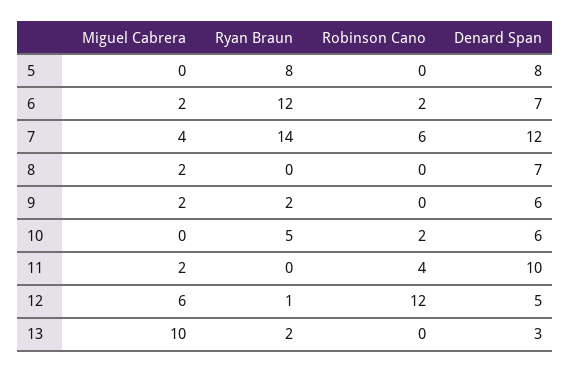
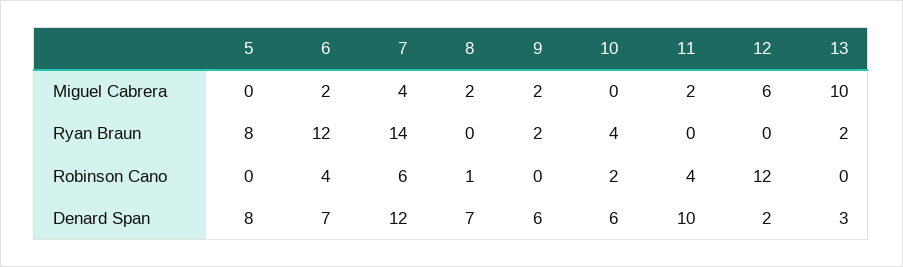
Robinson Cano, 6: 2 -> 4
Robinson Cano, 8: 0 -> 1
Ryan Braun, 10: 5 -> 4
Ryan Braun, 12: 1 -> 0
Denard Span, 12: 5 -> 2

